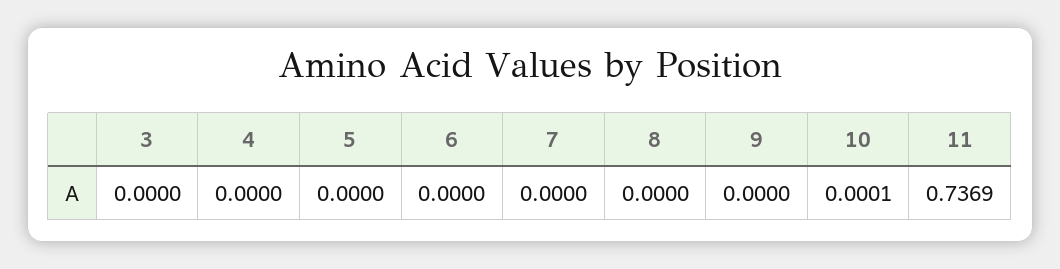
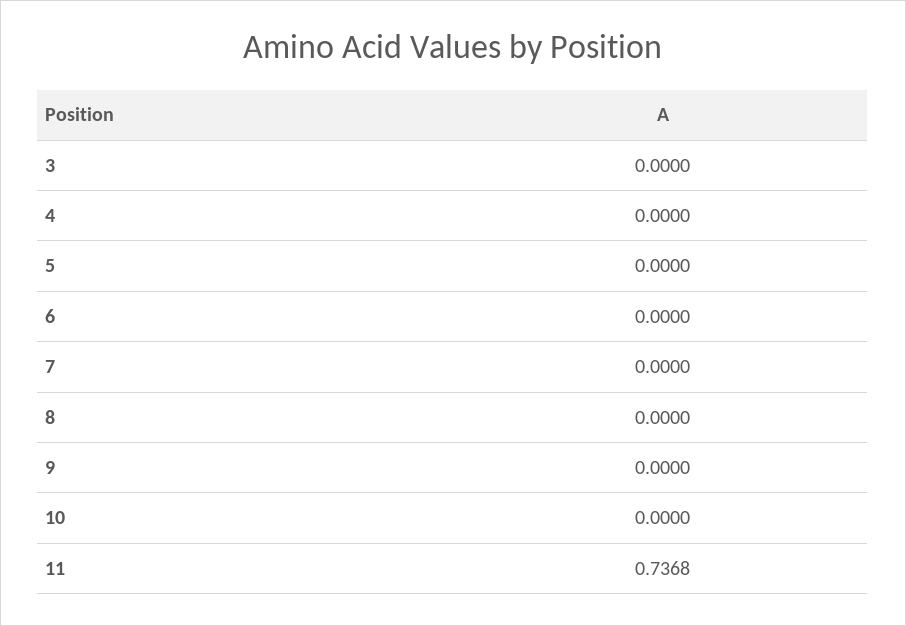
10: 0.0001 -> 0
11: 0.7369 -> 0.7368

